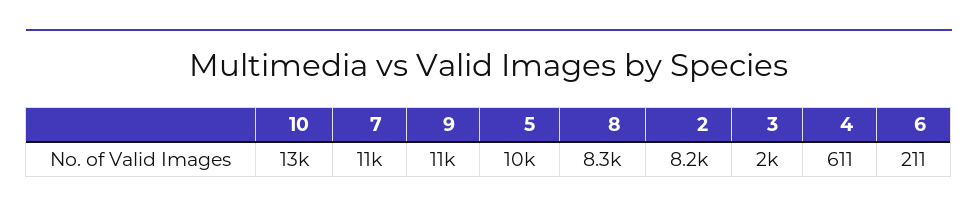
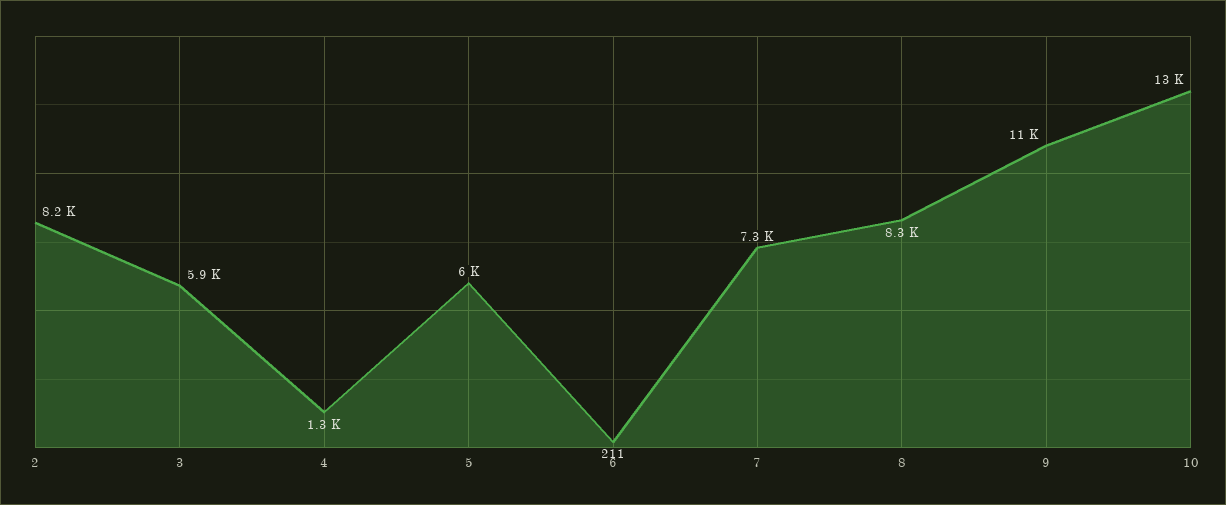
7: 11000 -> 7300
5: 10000 -> 6000
3: 2000 -> 5900
4: 611 -> 1300

